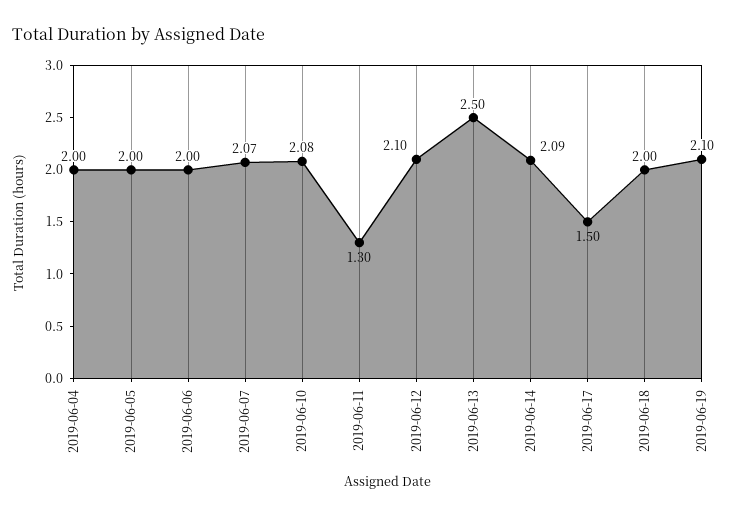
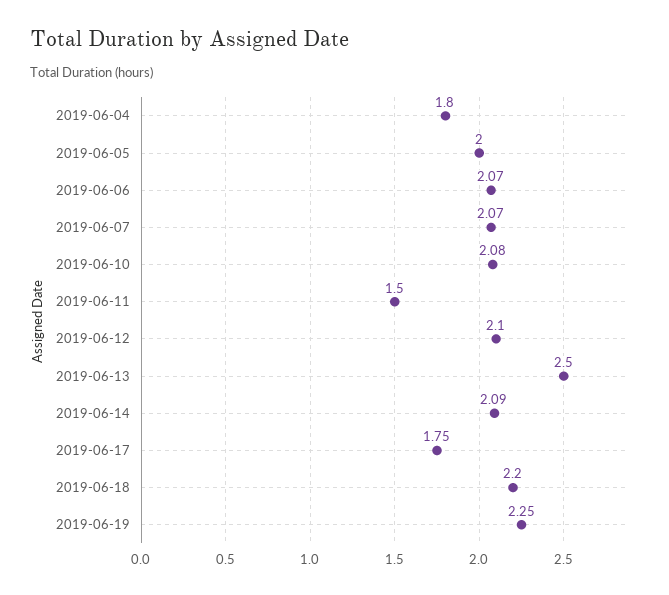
2019-06-04: 2 -> 1.8
2019-06-06: 2 -> 2.07
2019-06-11: 1.3 -> 1.5
2019-06-17: 1.5 -> 1.75
2019-06-18: 2 -> 2.2
2019-06-19: 2.1 -> 2.25

